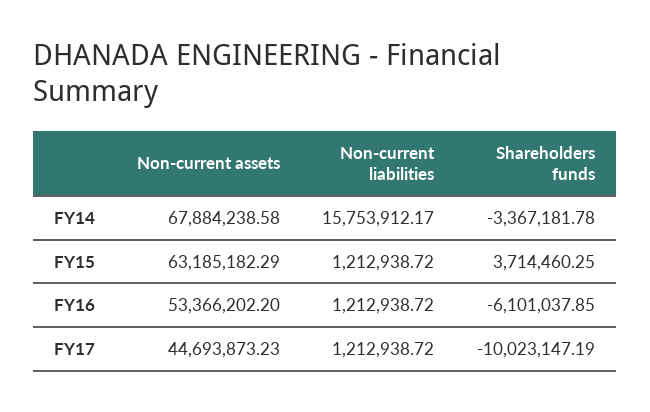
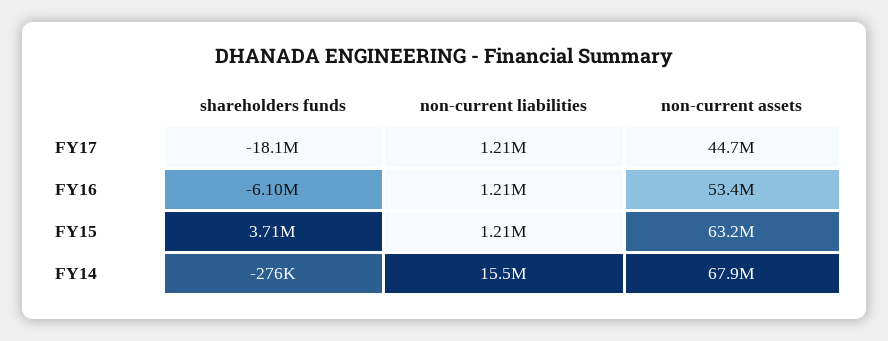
Non-current liabilities, FY14: 15753912.17 -> 15500000
Shareholders funds, FY14: -3367181.78 -> -276000
Shareholders funds, FY17: -10023147.19 -> -18100000

